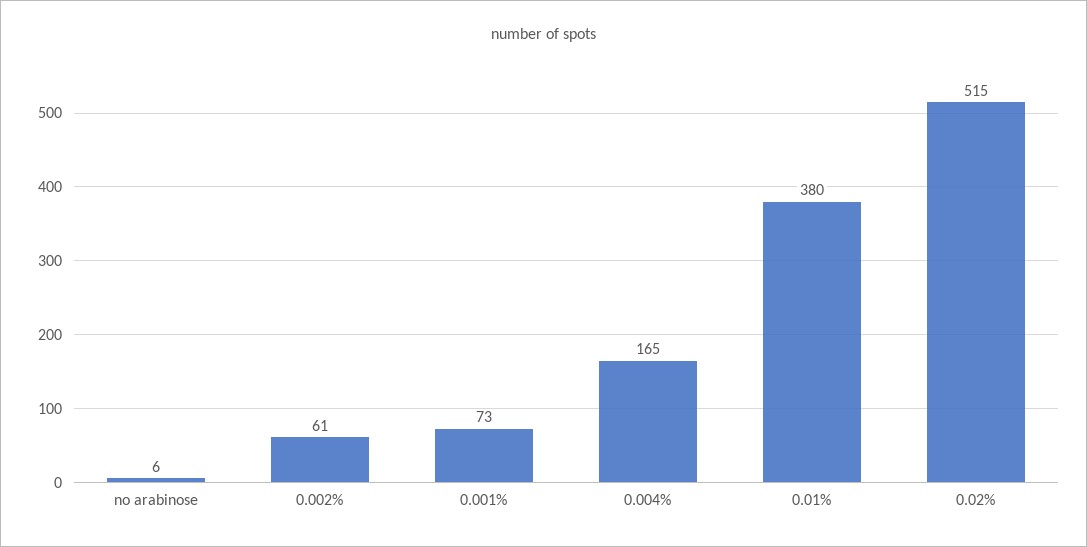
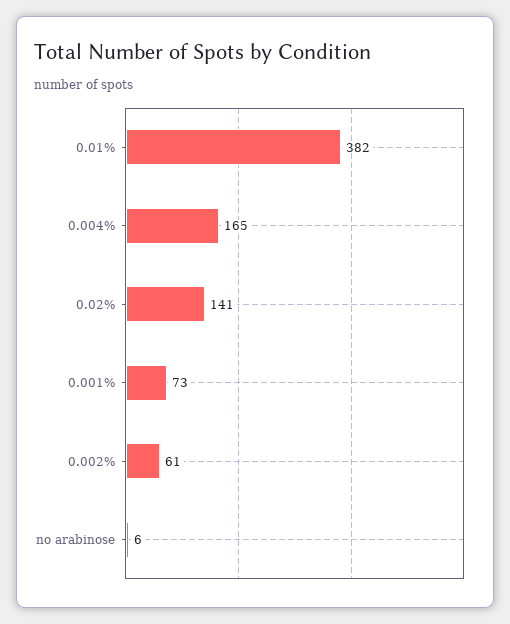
0.01%: 380 -> 382
0.02%: 515 -> 141

